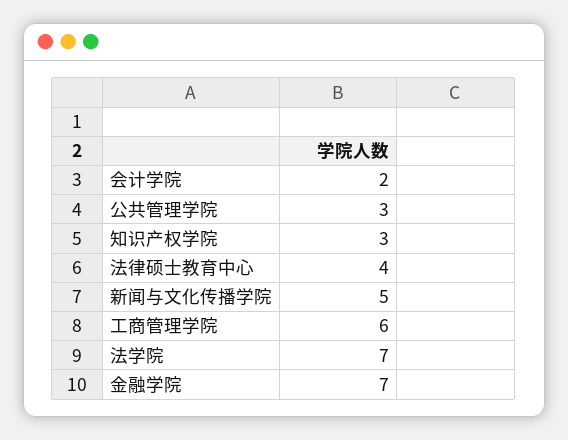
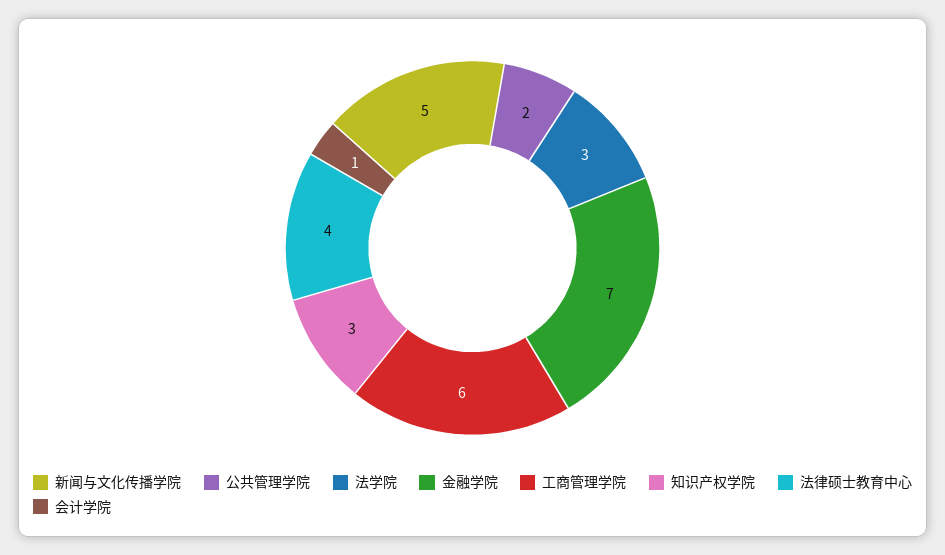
会计学院: 2 -> 1
公共管理学院: 3 -> 2
法学院: 7 -> 3

